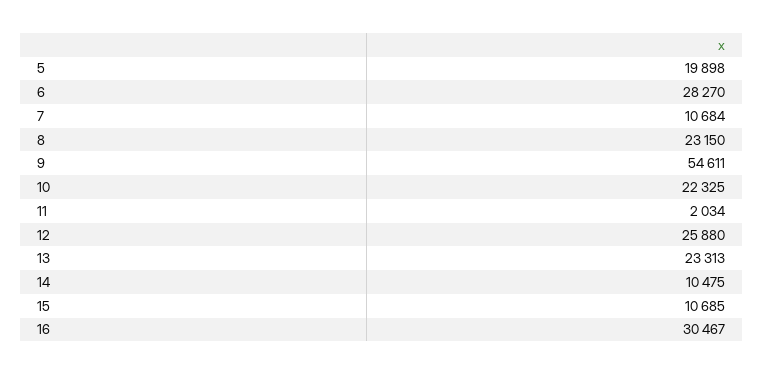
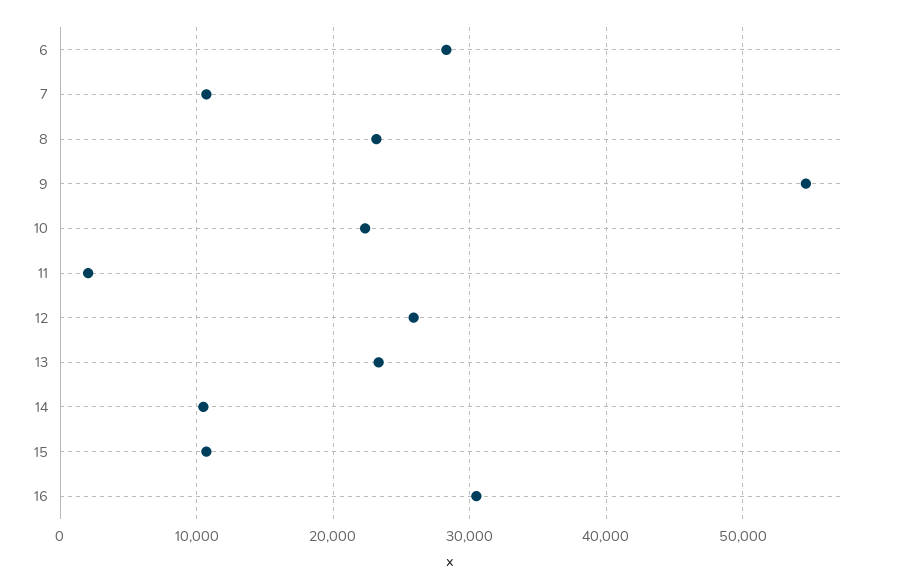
5: 19898 -> none

